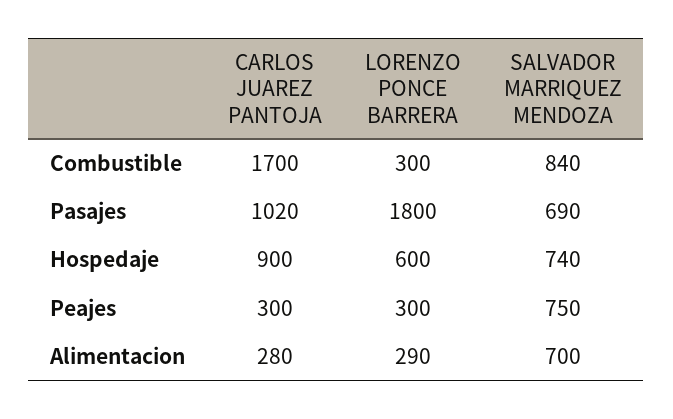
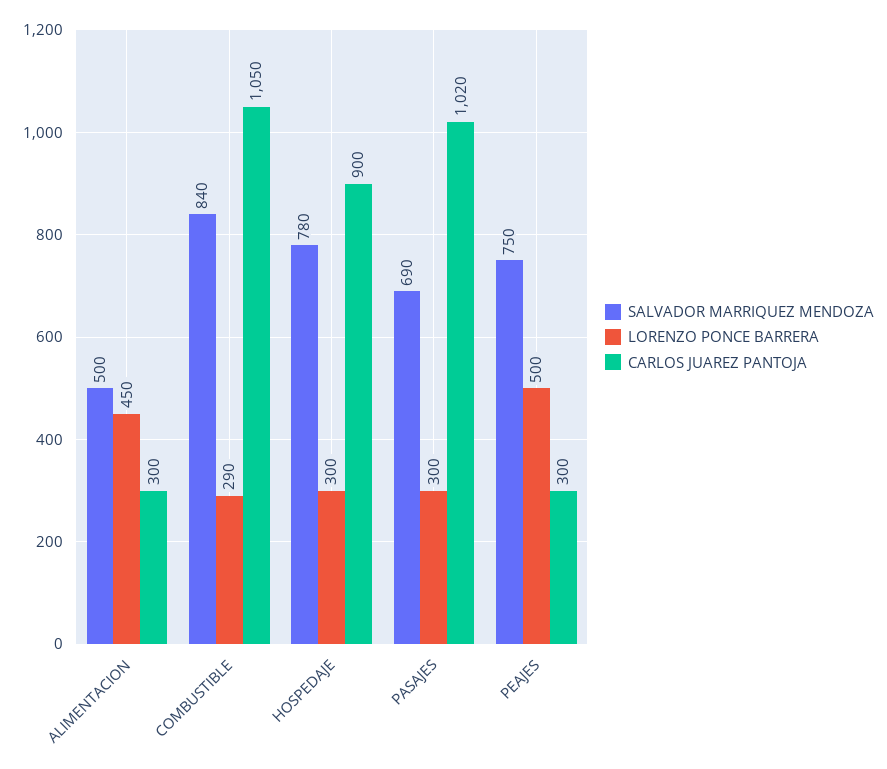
CARLOS JUAREZ PANTOJA, Combustible: 1700 -> 1050
LORENZO PONCE BARRERA, Combustible: 300 -> 290
LORENZO PONCE BARRERA, Pasajes: 1800 -> 300
LORENZO PONCE BARRERA, Hospedaje: 600 -> 300
SALVADOR MARRIQUEZ MENDOZA, Hospedaje: 740 -> 780
LORENZO PONCE BARRERA, Peajes: 300 -> 500
CARLOS JUAREZ PANTOJA, Alimentacion: 280 -> 300
LORENZO PONCE BARRERA, Alimentacion: 290 -> 450
SALVADOR MARRIQUEZ MENDOZA, Alimentacion: 700 -> 500

